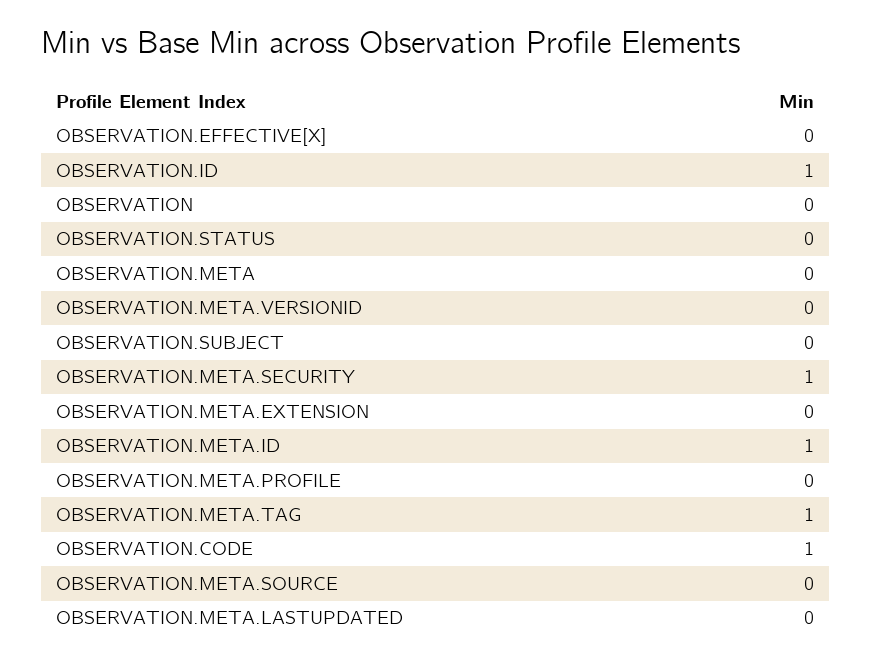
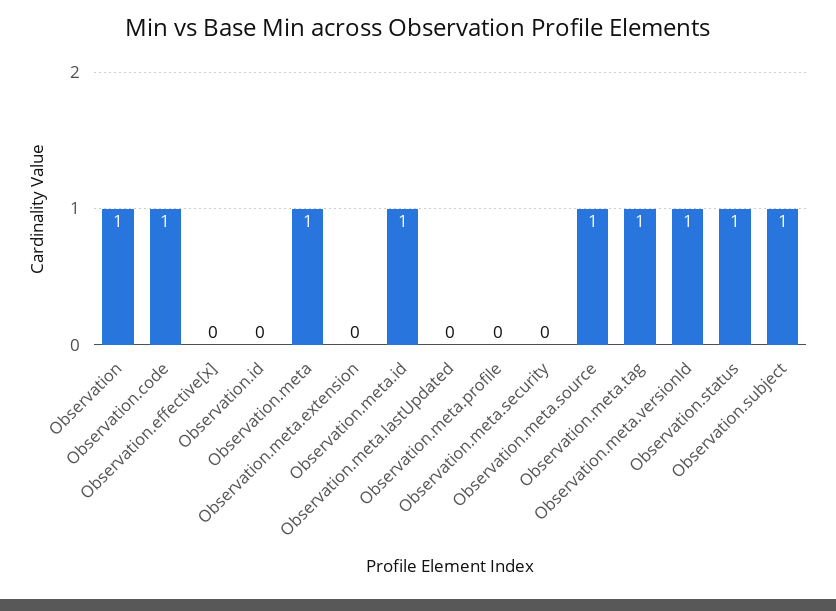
OBSERVATION.ID: 1 -> 0
OBSERVATION: 0 -> 1
OBSERVATION.STATUS: 0 -> 1
OBSERVATION.META: 0 -> 1
OBSERVATION.META.VERSIONID: 0 -> 1
OBSERVATION.SUBJECT: 0 -> 1
OBSERVATION.META.SECURITY: 1 -> 0
OBSERVATION.META.SOURCE: 0 -> 1

